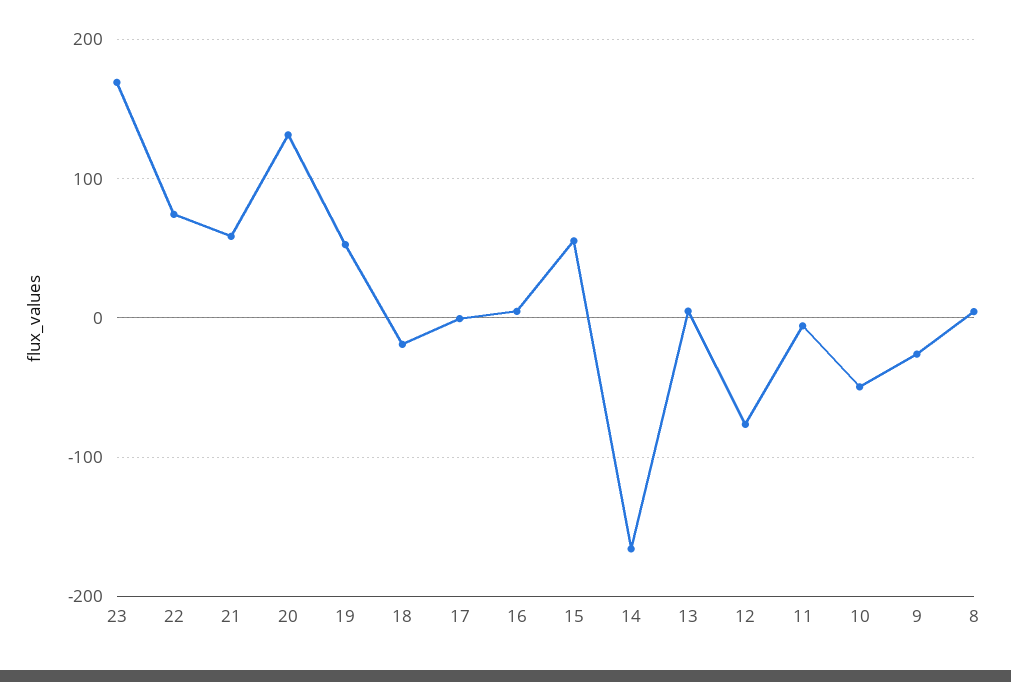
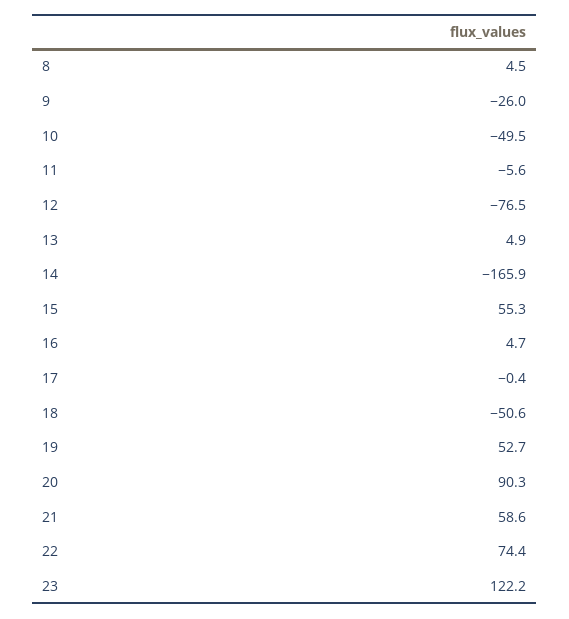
23: 170 -> 122.2
20: 130 -> 90.3
18: -20 -> -50.6

